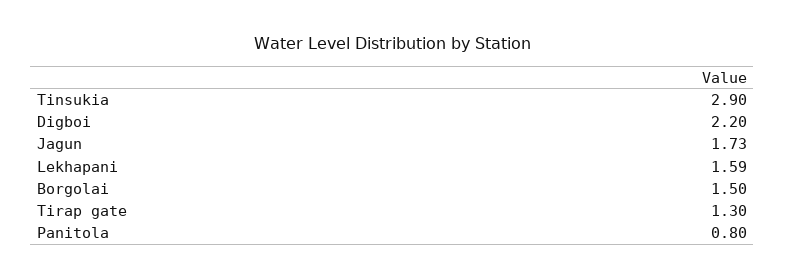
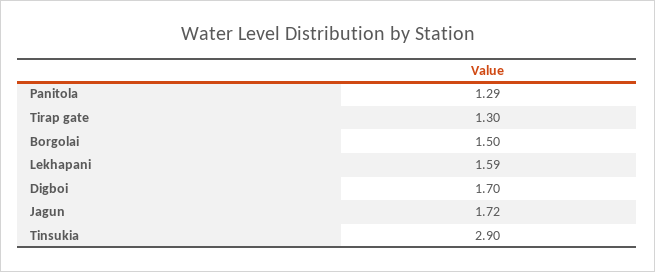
Digboi: 2.2 -> 1.7
Jagun: 1.73 -> 1.72
Panitola: 0.8 -> 1.29

